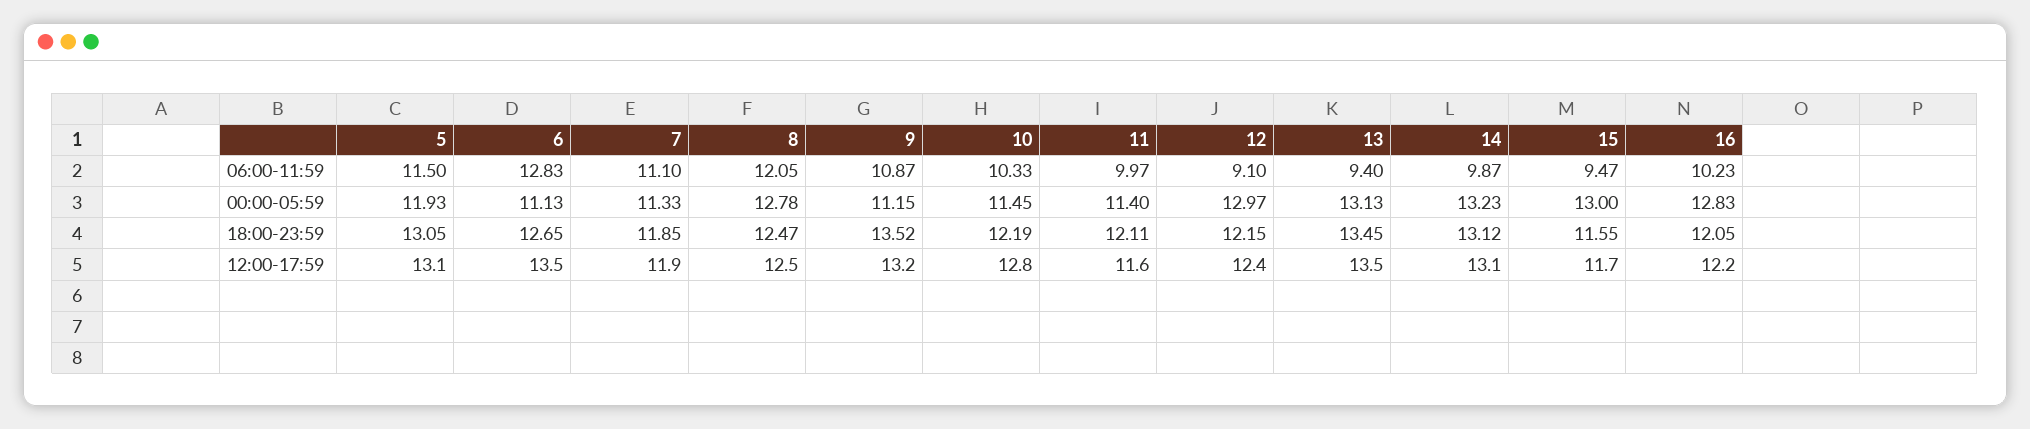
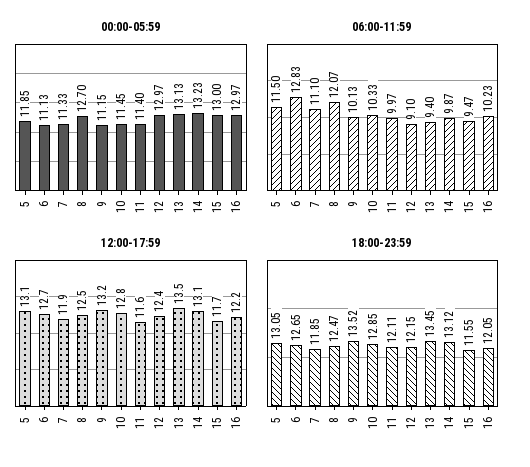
06:00-11:59, 8: 12.05 -> 12.07
06:00-11:59, 9: 10.87 -> 10.13
00:00-05:59, 5: 11.93 -> 11.85
00:00-05:59, 8: 12.78 -> 12.7
00:00-05:59, 16: 12.83 -> 12.97
18:00-23:59, 10: 12.19 -> 12.85
12:00-17:59, 6: 13.5 -> 12.7

